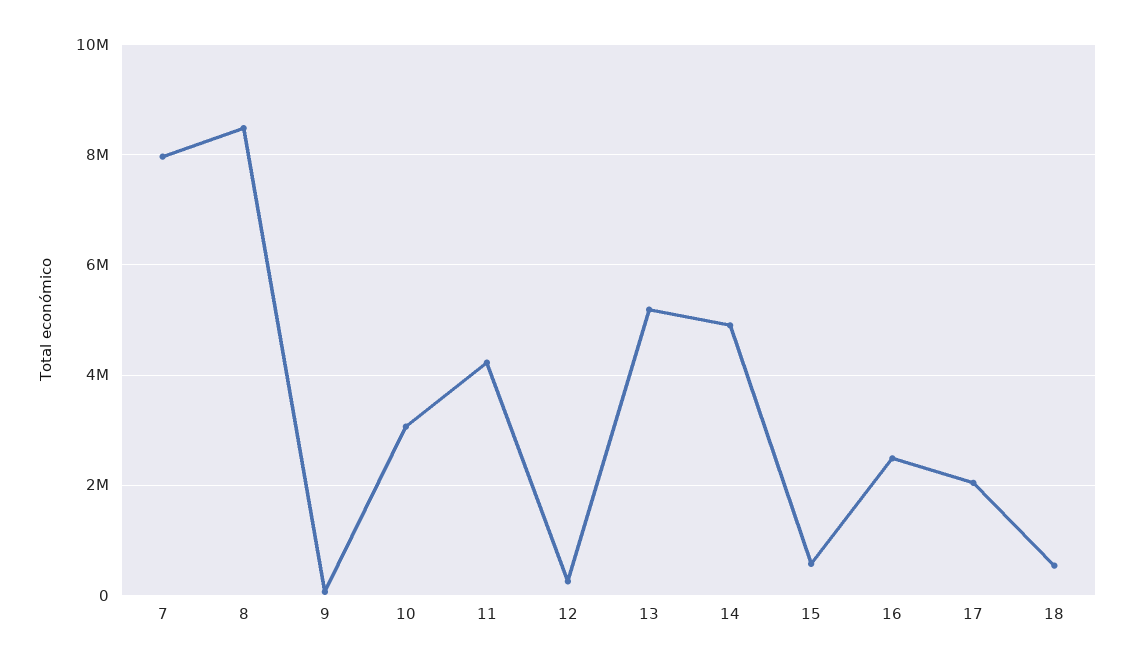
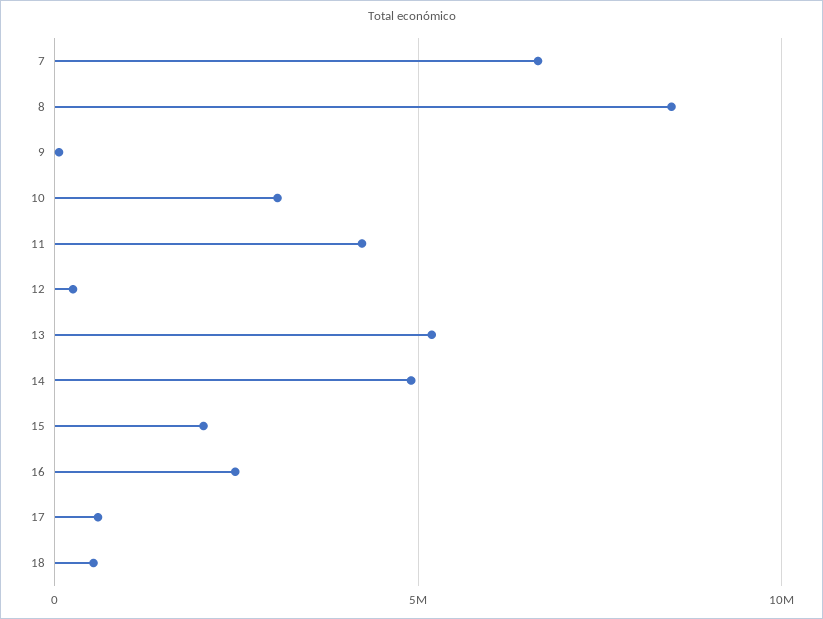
7: 8000000 -> 6500000
15: 600000 -> 2000000
17: 2000000 -> 500000

